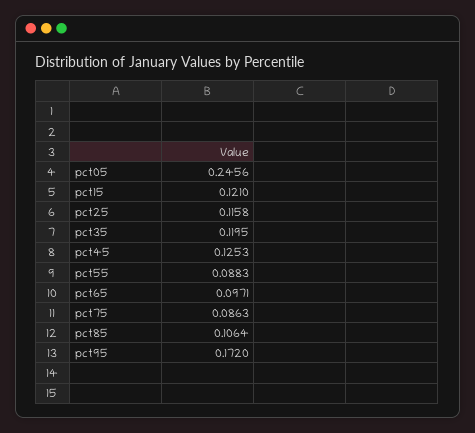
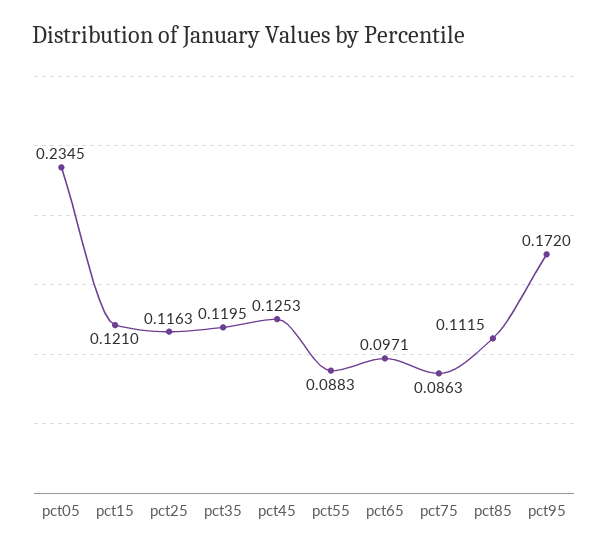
pct05: 0.2456 -> 0.2345
pct25: 0.1158 -> 0.1163
pct85: 0.1064 -> 0.1115

